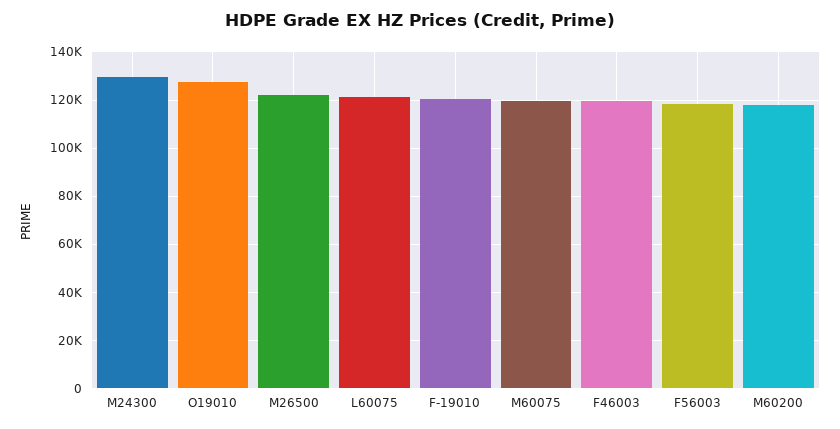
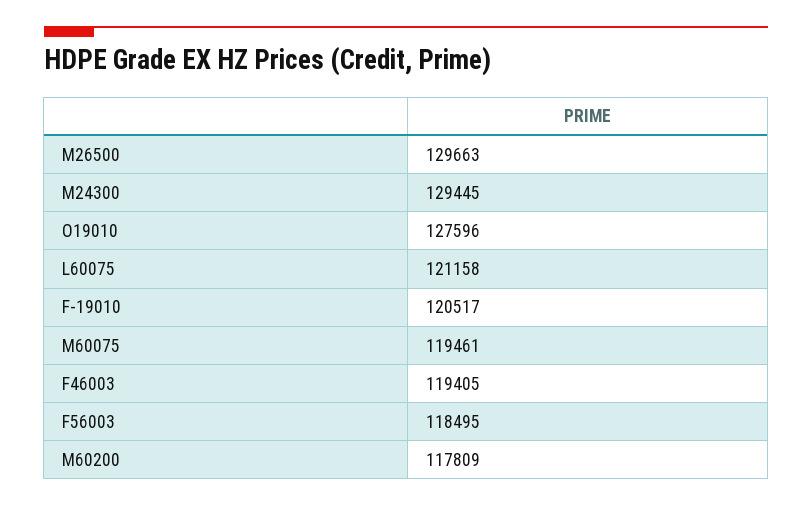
M26500: 122500 -> 129663

